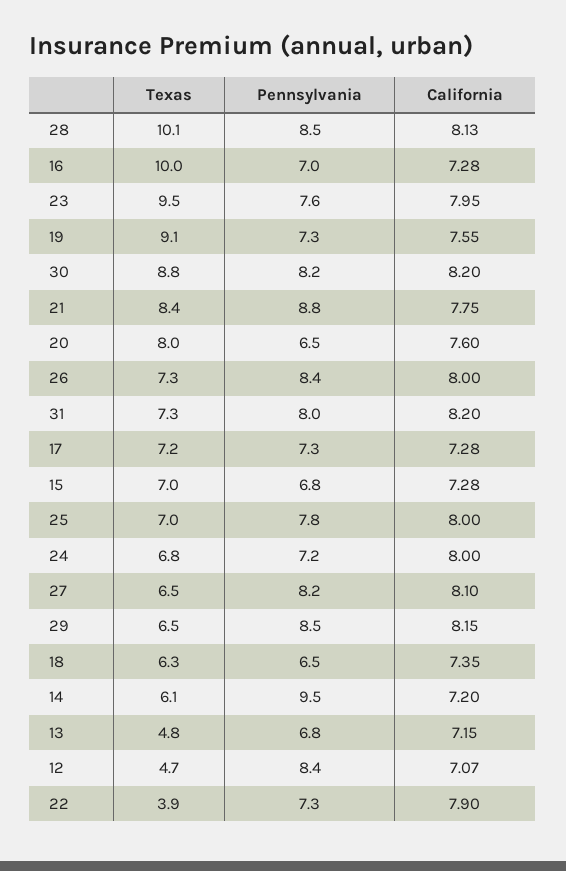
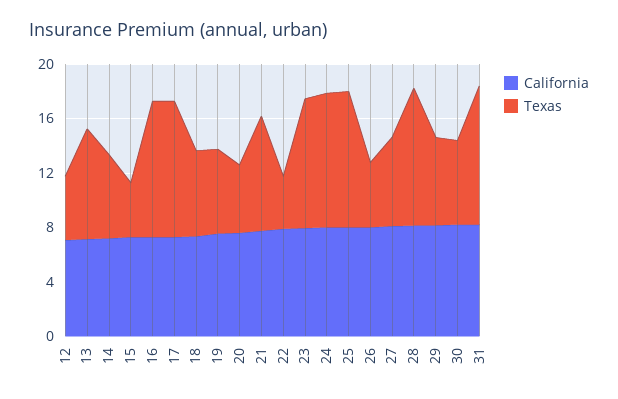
Pennsylvania, 28: 8.5 -> none
Pennsylvania, 16: 7 -> none
Pennsylvania, 23: 7.6 -> none
Texas, 19: 9.1 -> 6
Pennsylvania, 19: 7.3 -> none
Texas, 30: 8.8 -> 6
Pennsylvania, 30: 8.2 -> none
Pennsylvania, 21: 8.8 -> none
Texas, 20: 8 -> 5
Pennsylvania, 20: 6.5 -> none
Texas, 26: 7.3 -> 5
Pennsylvania, 26: 8.4 -> none
Texas, 31: 7.3 -> 10
Pennsylvania, 31: 8 -> none
Texas, 17: 7.2 -> 10
Pennsylvania, 17: 7.3 -> none
Texas, 15: 7 -> 4
Pennsylvania, 15: 6.8 -> none
Texas, 25: 7 -> 10
Pennsylvania, 25: 7.8 -> none
Texas, 24: 6.8 -> 10
Pennsylvania, 24: 7.2 -> none
Pennsylvania, 27: 8.2 -> none
Pennsylvania, 29: 8.5 -> none
Pennsylvania, 18: 6.5 -> none
Pennsylvania, 14: 9.5 -> none
Texas, 13: 4.8 -> 8
Pennsylvania, 13: 6.8 -> none
Pennsylvania, 12: 8.4 -> none
Pennsylvania, 22: 7.3 -> none

